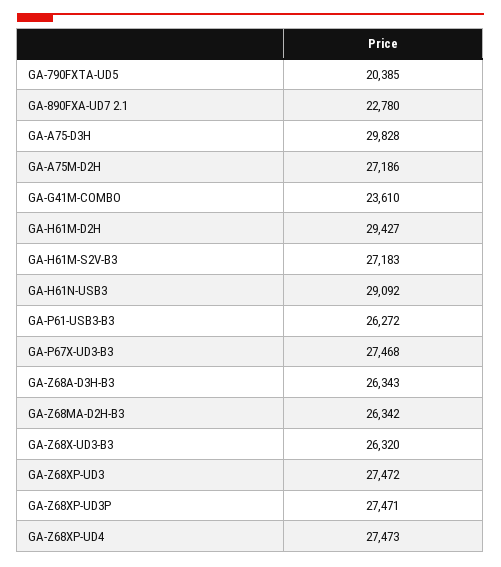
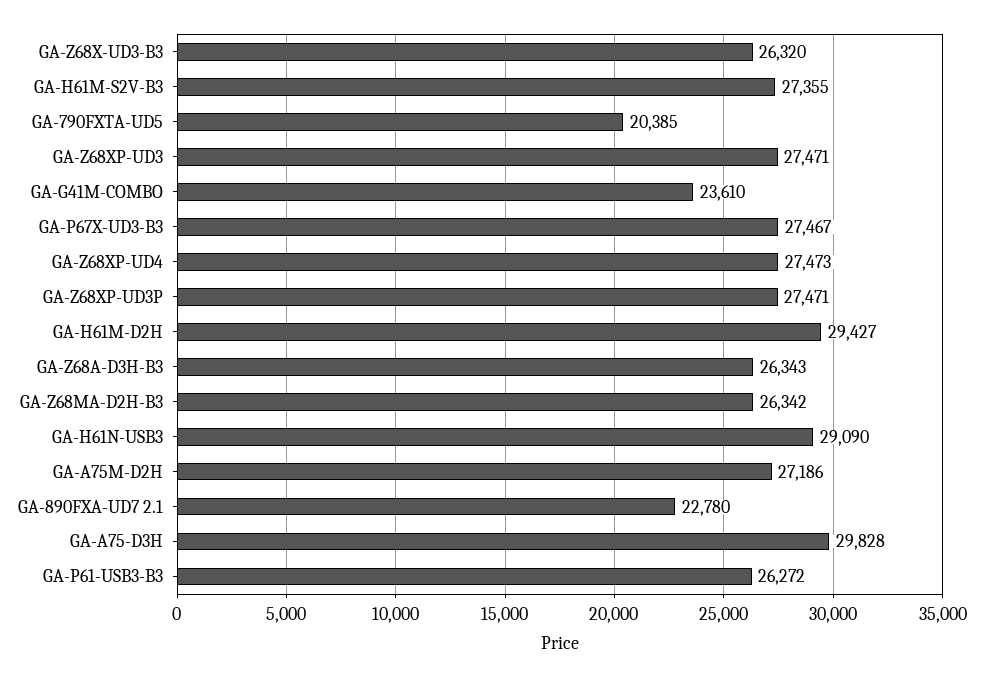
GA-H61M-S2V-B3: 27183 -> 27355
GA-H61N-USB3: 29092 -> 29090
GA-P67X-UD3-B3: 27468 -> 27467
GA-Z68XP-UD3: 27472 -> 27471

